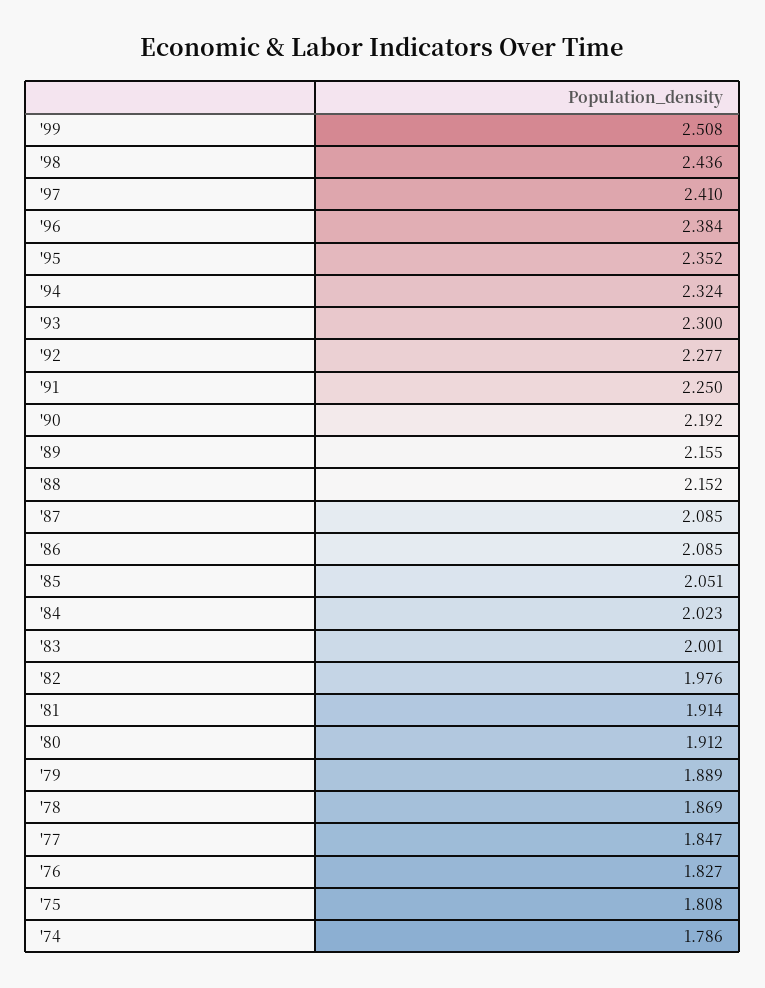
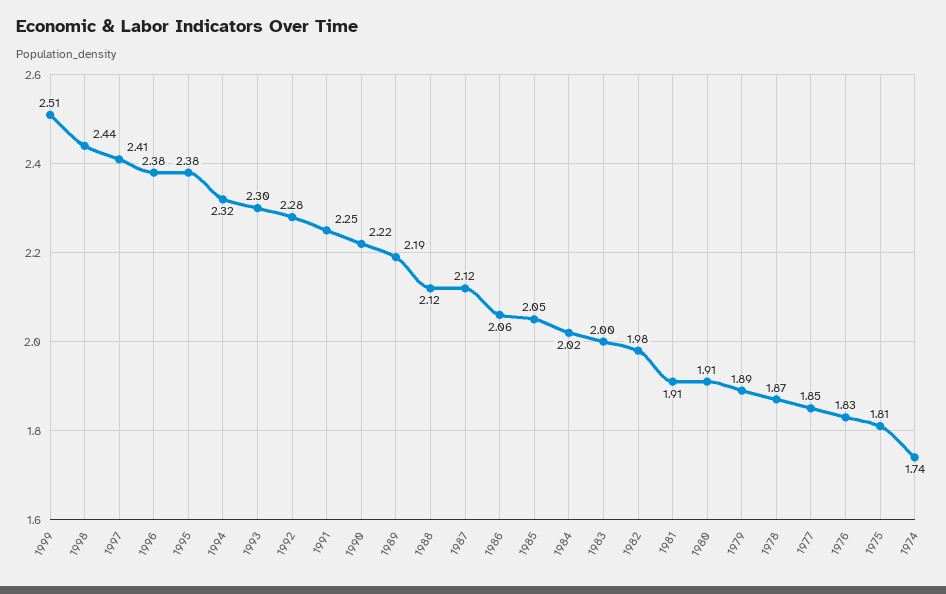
'95: 2.352 -> 2.38
'90: 2.192 -> 2.22
'89: 2.155 -> 2.19
'88: 2.152 -> 2.12
'87: 2.085 -> 2.12
'86: 2.085 -> 2.06
'74: 1.786 -> 1.74

